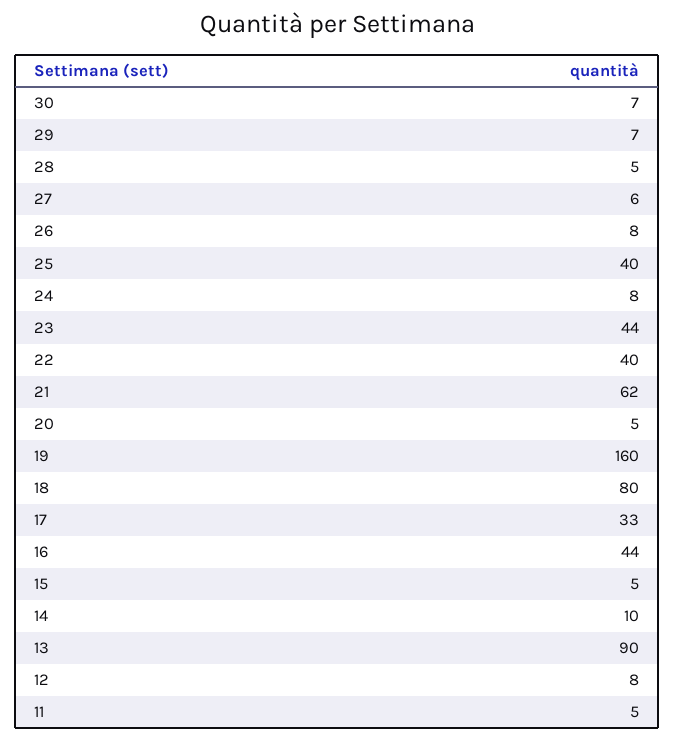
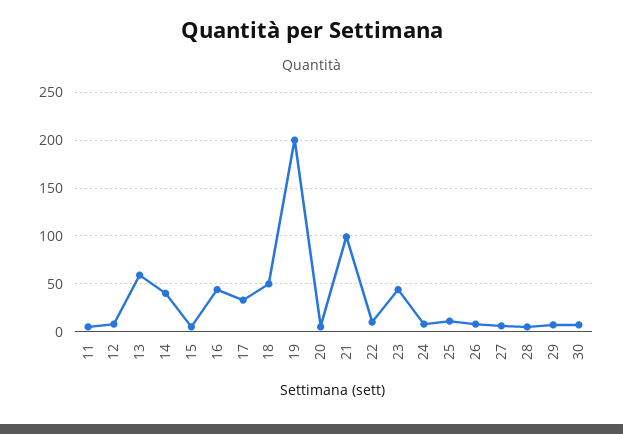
25: 40 -> 10
22: 40 -> 10
21: 62 -> 100
19: 160 -> 200
18: 80 -> 50
14: 10 -> 40
13: 90 -> 60

